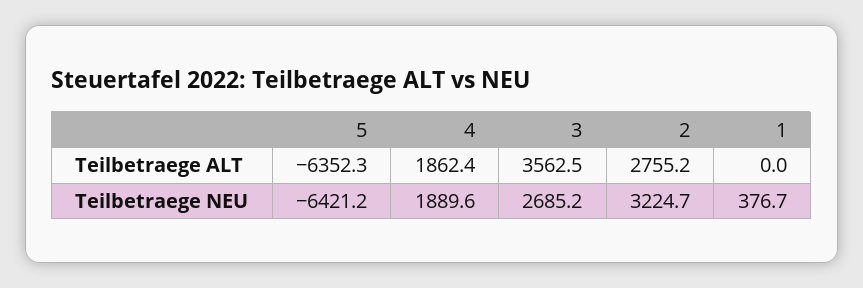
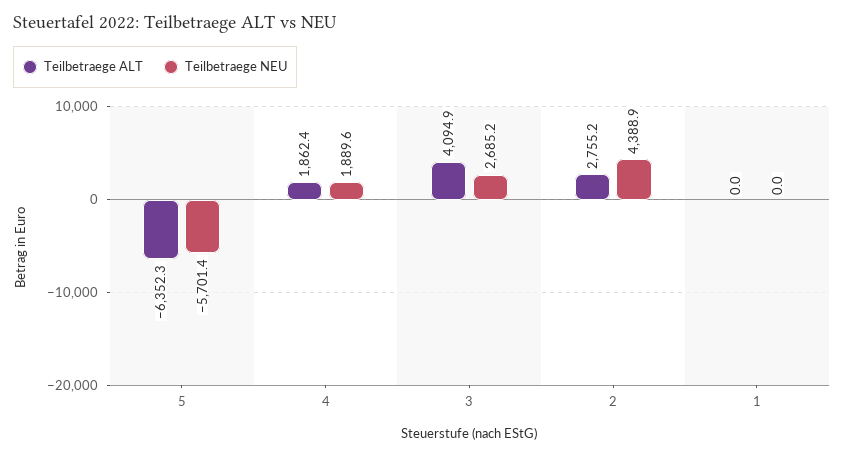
Teilbetraege ALT, 3: 3562.5 -> 4094.9
Teilbetraege NEU, 5: -6421.2 -> -5701.4
Teilbetraege NEU, 2: 3224.7 -> 4388.9
Teilbetraege NEU, 1: 376.7 -> 0

